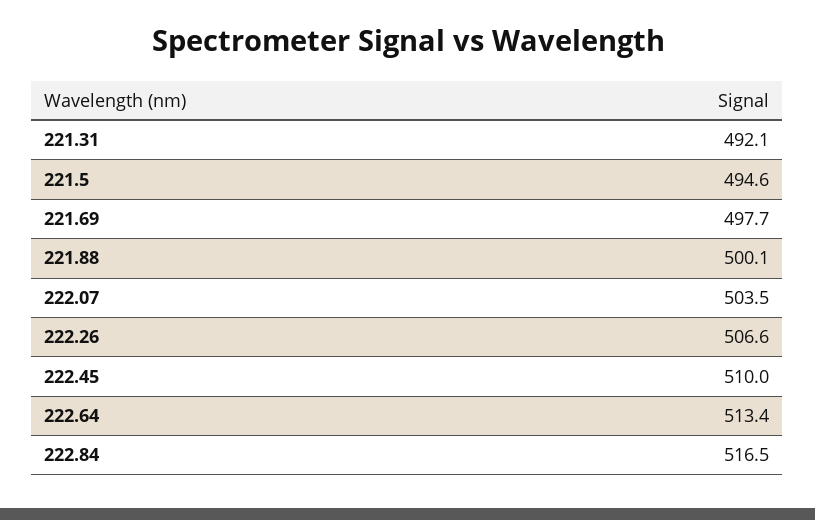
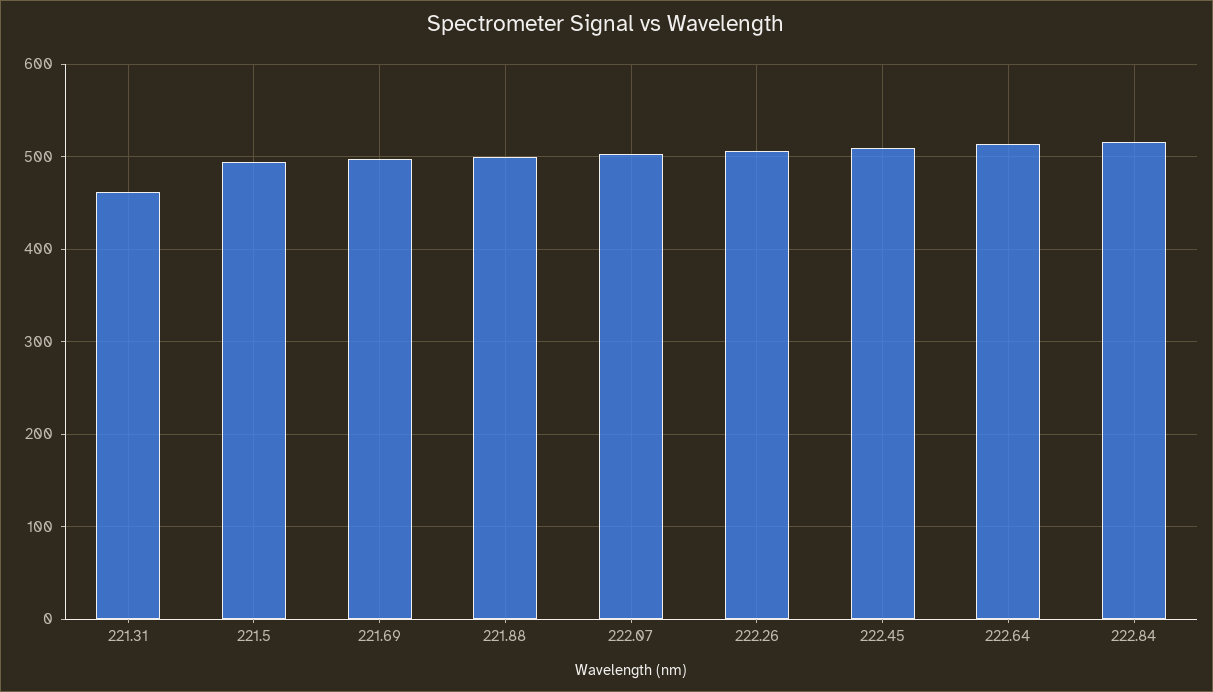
221.31: 492.1 -> 460

